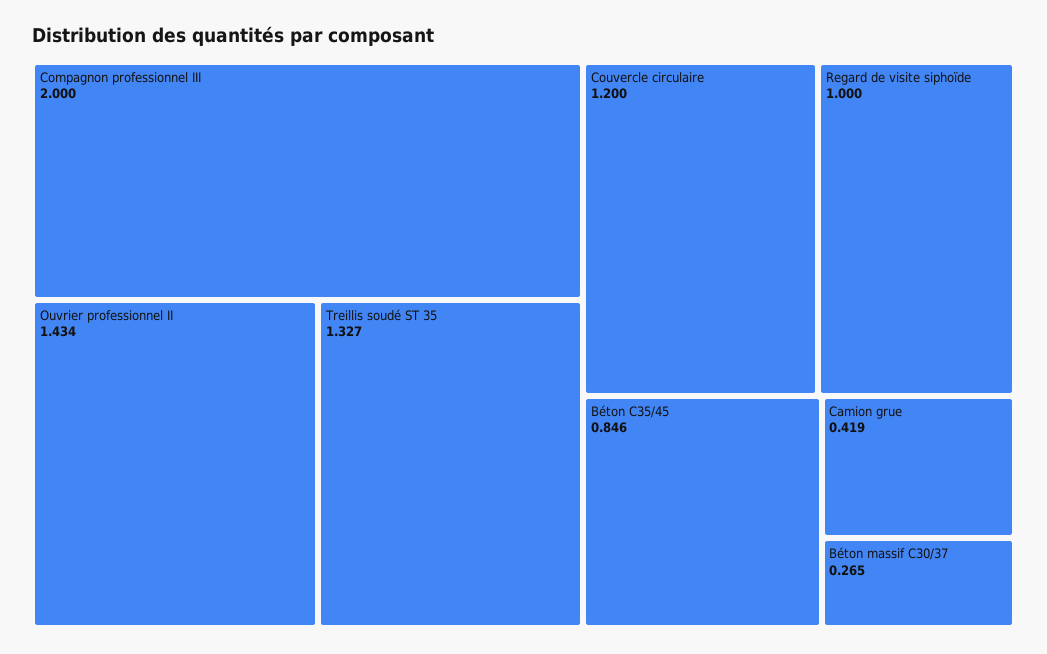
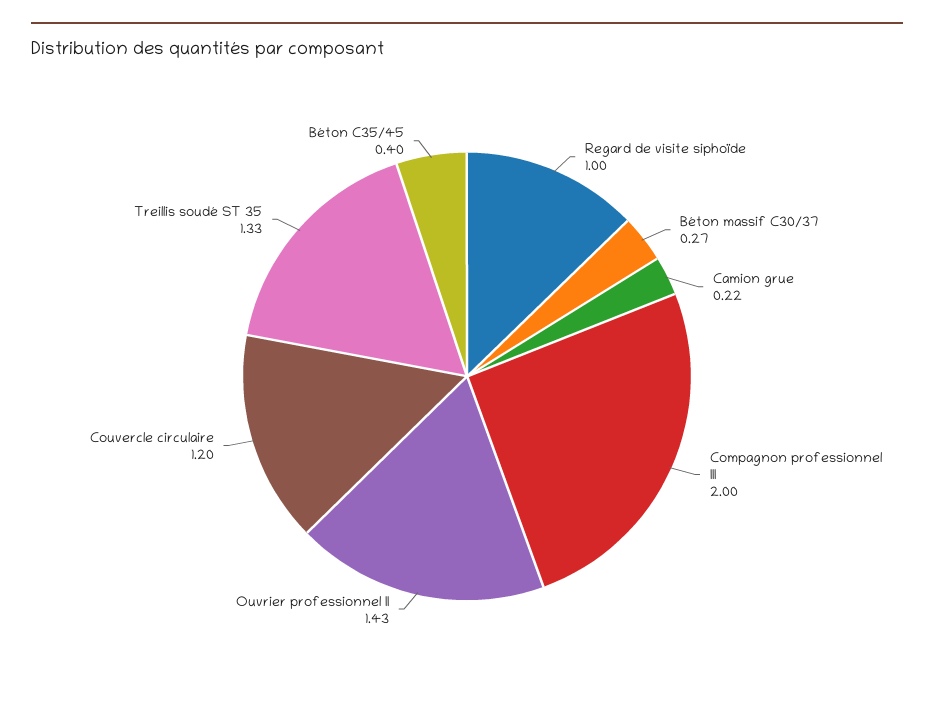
Béton C35/45: 0.846 -> 0.4
Camion grue: 0.419 -> 0.22

